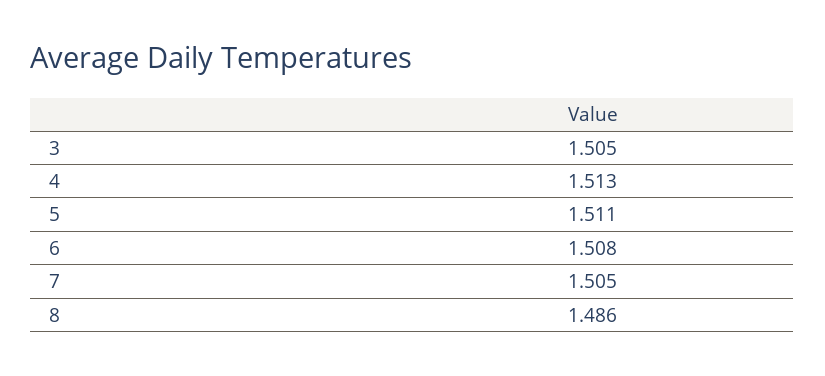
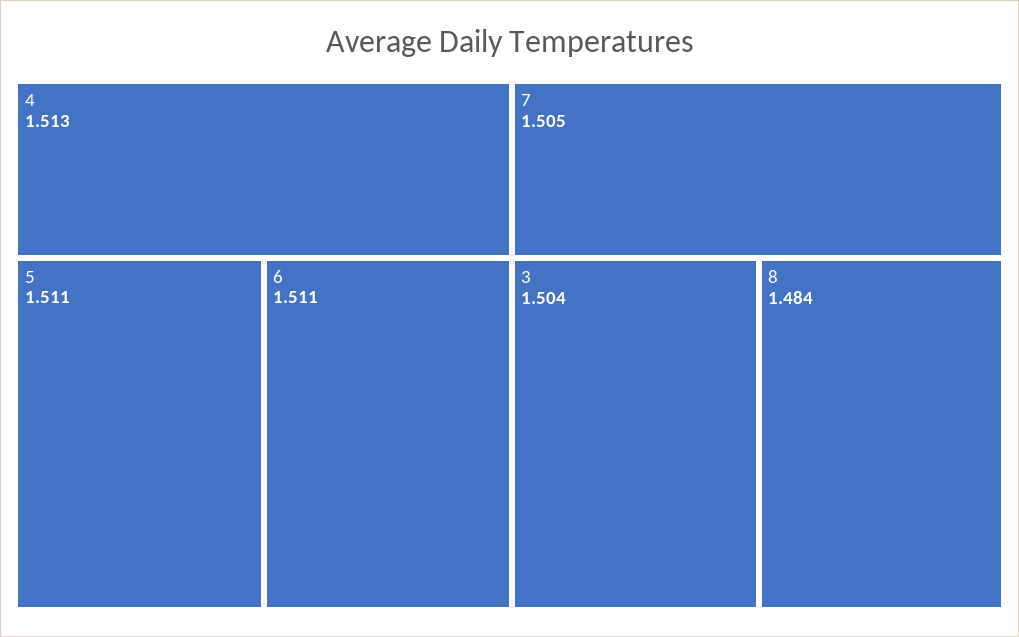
3: 1.505 -> 1.504
6: 1.508 -> 1.511
8: 1.486 -> 1.484

